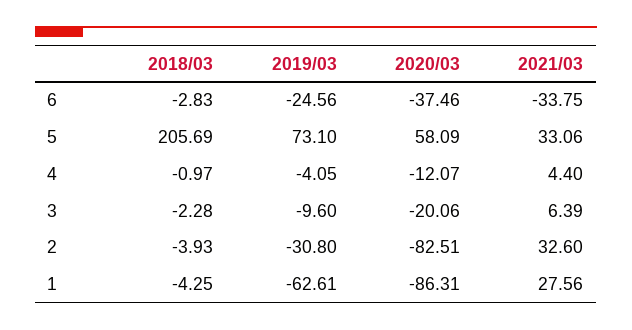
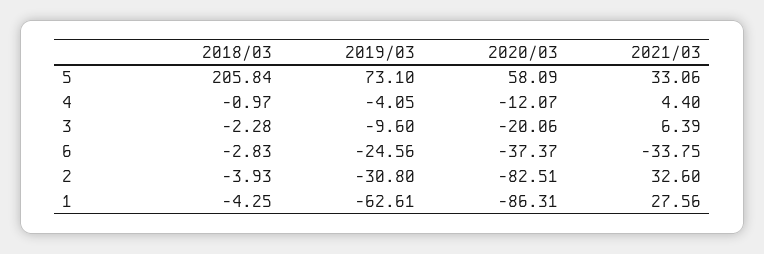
2020/03, 6: -37.46 -> -37.37
2018/03, 5: 205.69 -> 205.84

